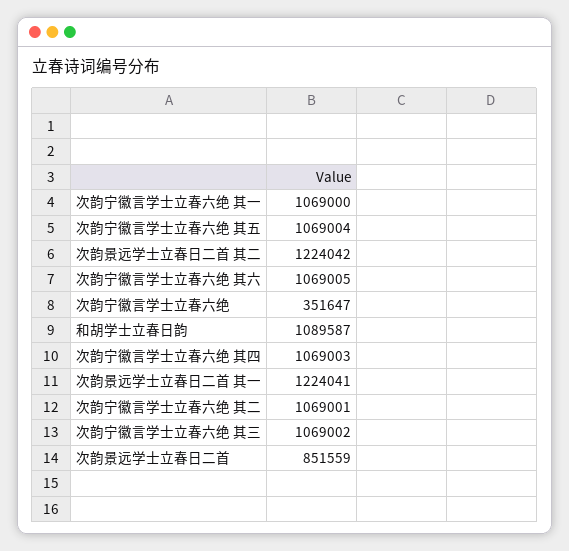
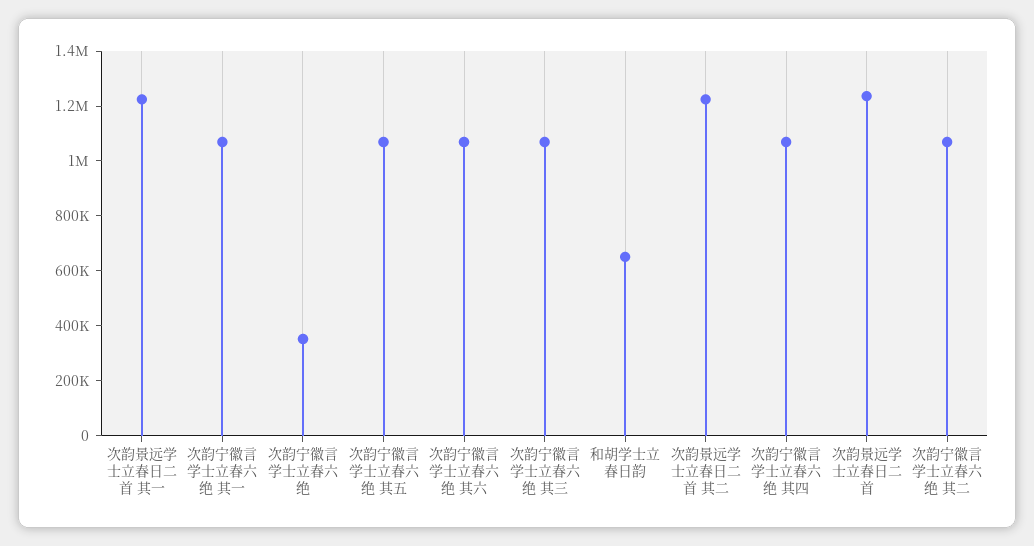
和胡学士立春日韵: 1089587 -> 650000
次韵景远学士立春日二首: 851559 -> 1250000

